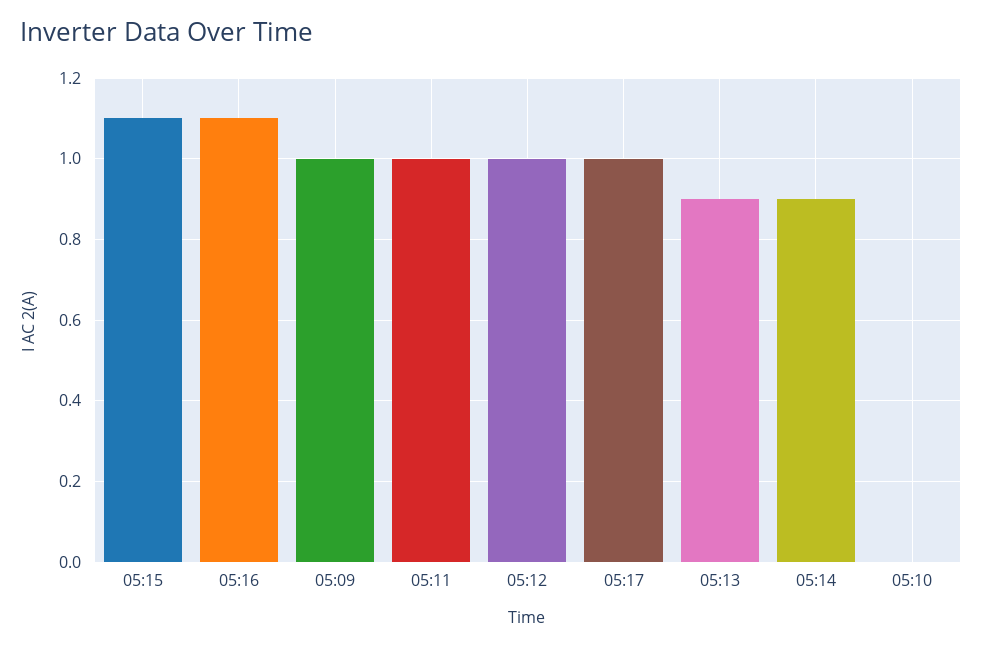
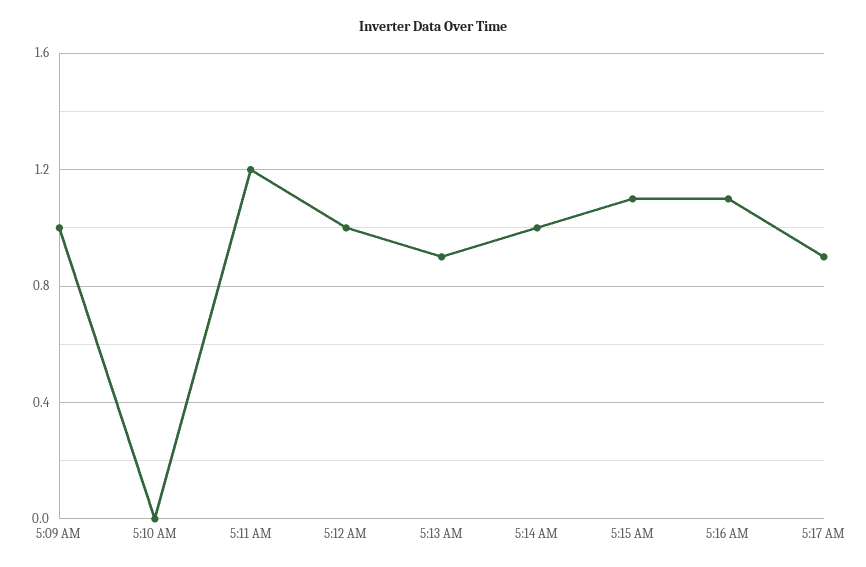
05:11: 1 -> 1.2
05:17: 1 -> 0.9
05:14: 0.9 -> 1

